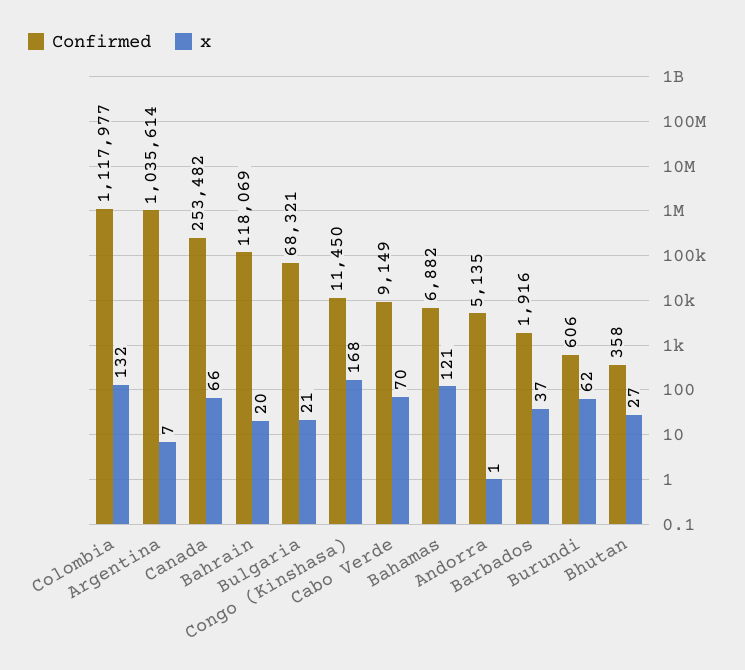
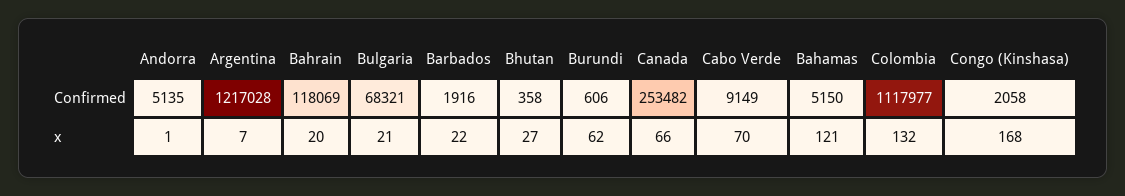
Confirmed, Argentina: 1035614 -> 1217028
Confirmed, Congo (Kinshasa): 11450 -> 2058
Confirmed, Bahamas: 6882 -> 5150
x, Barbados: 37 -> 22

